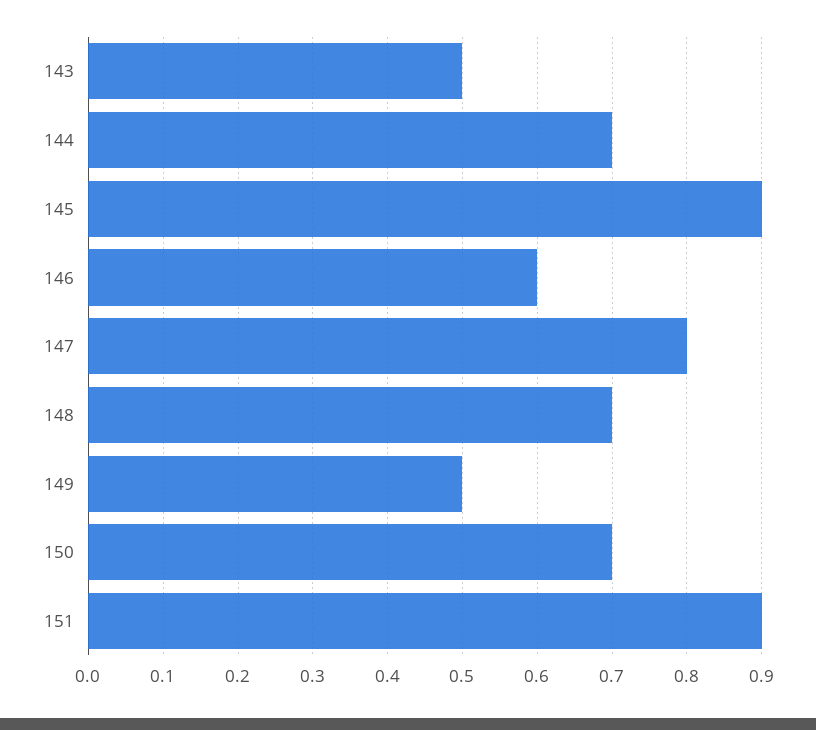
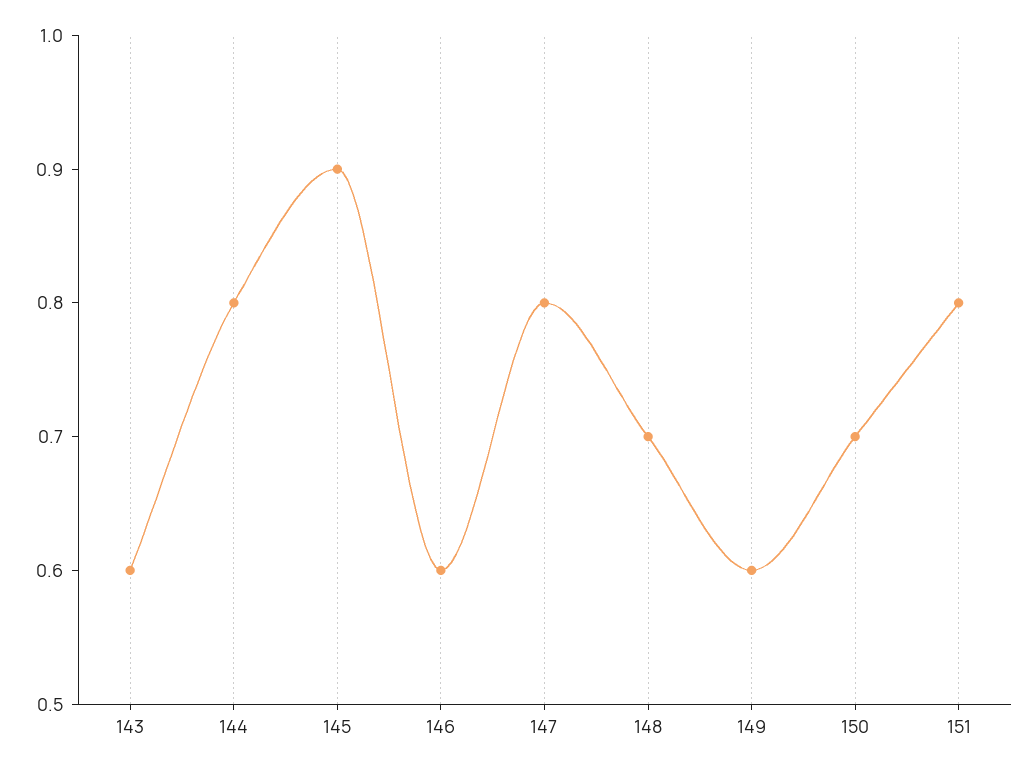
143: 0.5 -> 0.6
144: 0.7 -> 0.8
149: 0.5 -> 0.6
151: 0.9 -> 0.8

